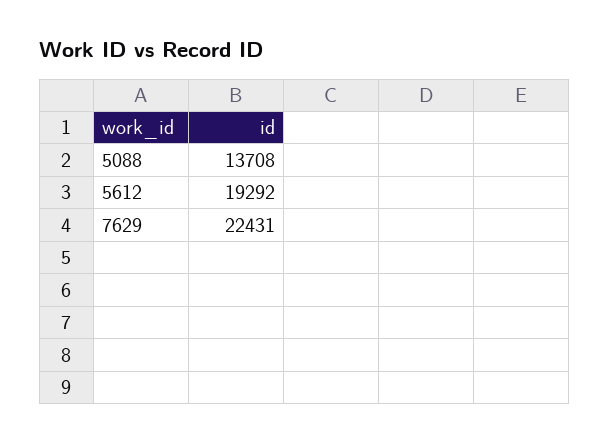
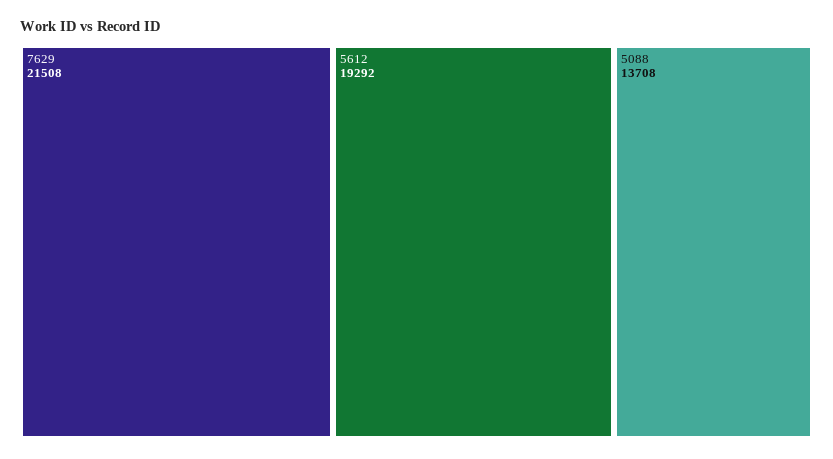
7629: 22431 -> 21508

